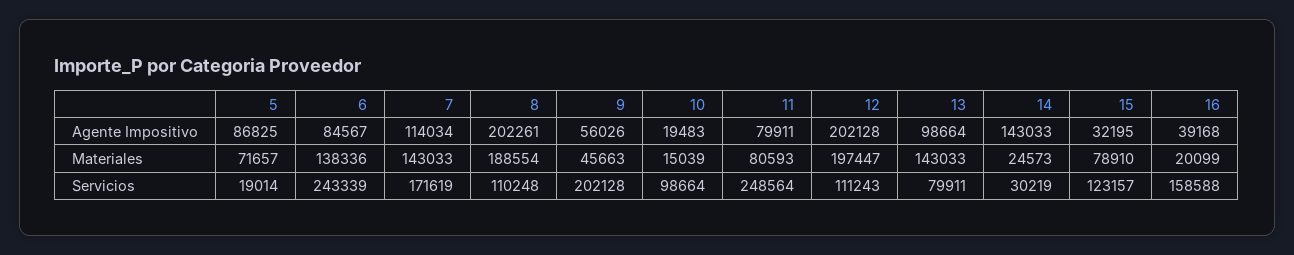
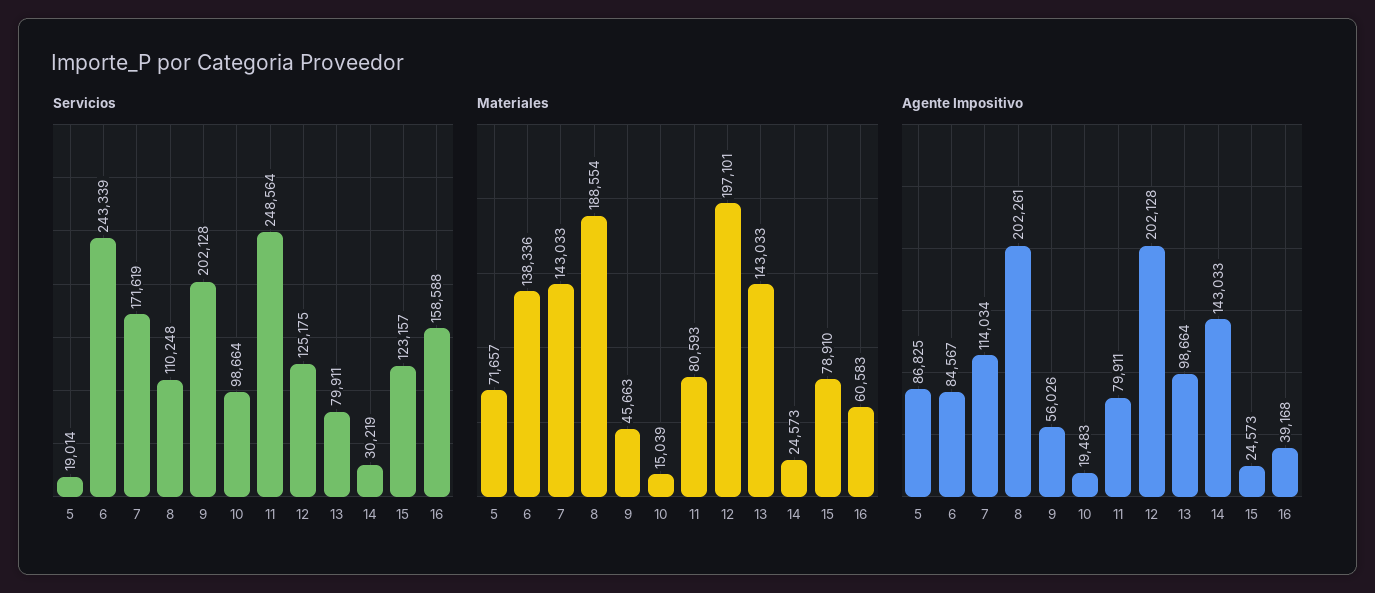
Agente Impositivo, 15: 32195 -> 24573
Materiales, 12: 197447 -> 197101
Materiales, 16: 20099 -> 60583
Servicios, 12: 111243 -> 125175

